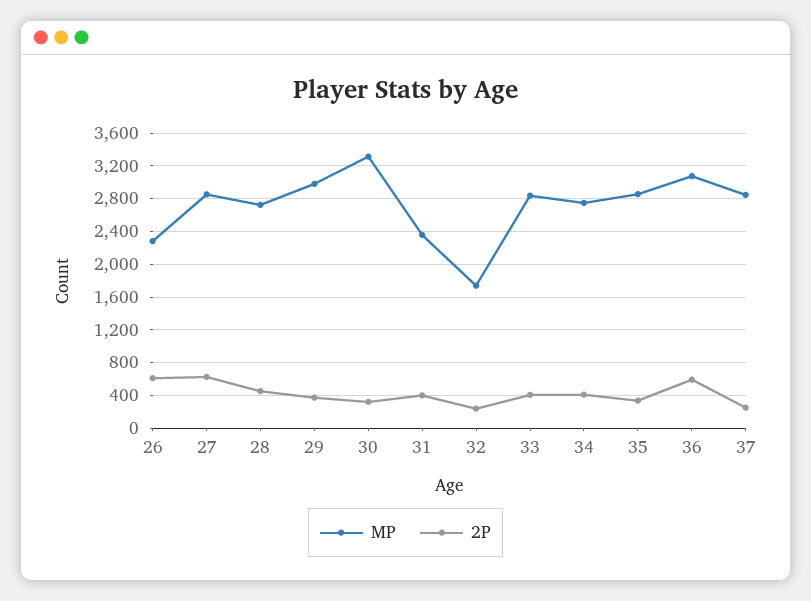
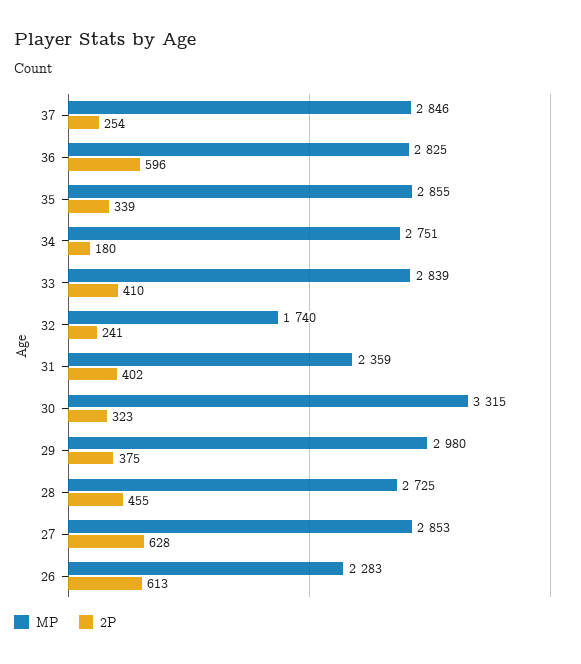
2P, 34: 400 -> 180
MP, 36: 3100 -> 2825

